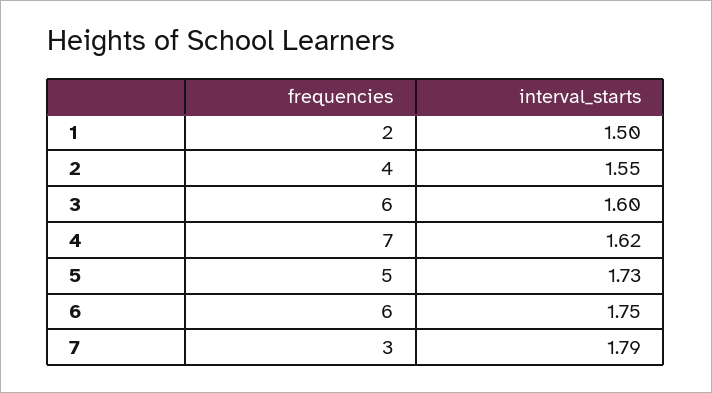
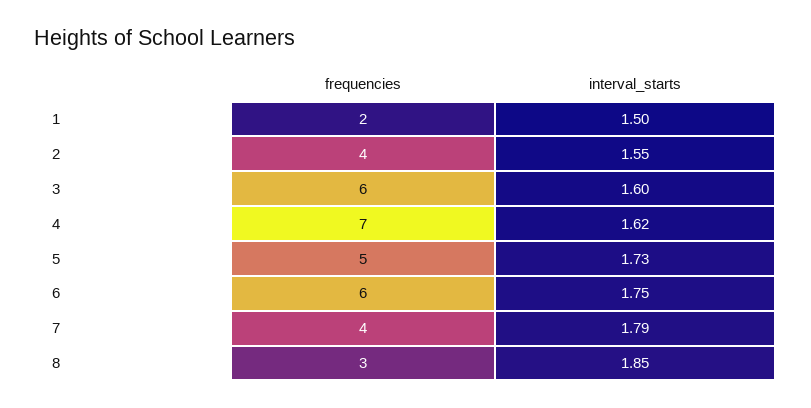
frequencies, 7: 3 -> 4
frequencies, 8: none -> 3
interval_starts, 8: none -> 1.85

